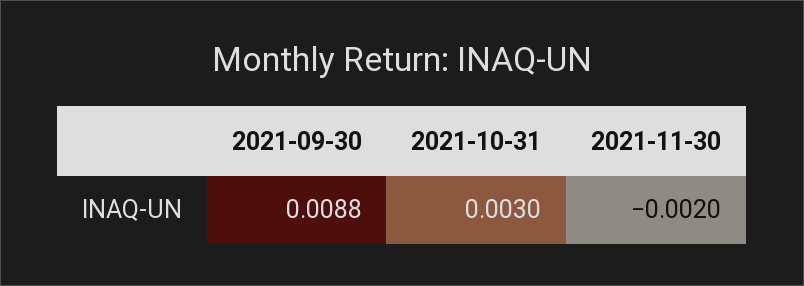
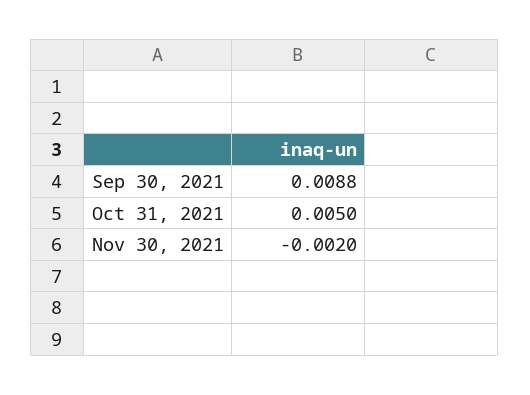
2021-10-31: 0.003 -> 0.005

